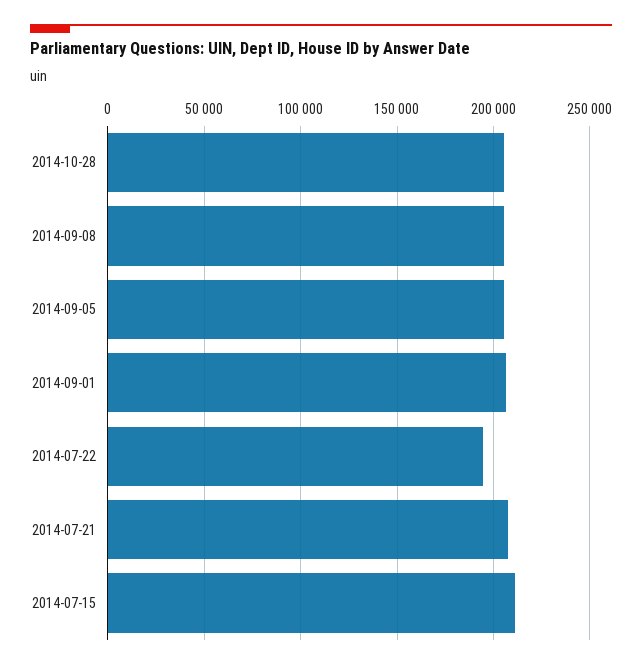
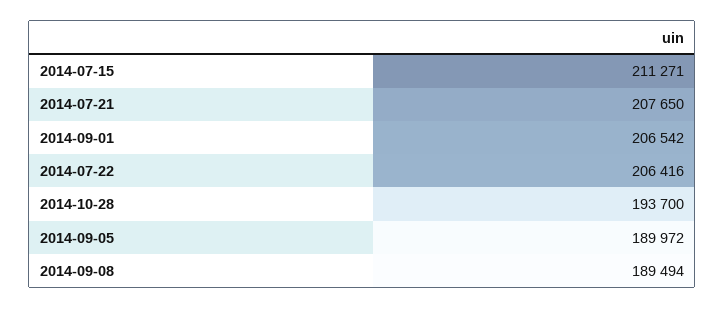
2014-10-28: 205000 -> 193700
2014-09-08: 205000 -> 189494
2014-09-05: 205000 -> 189972
2014-07-22: 195000 -> 206416

